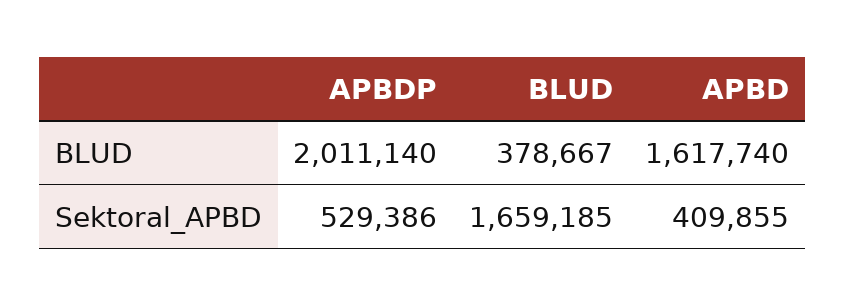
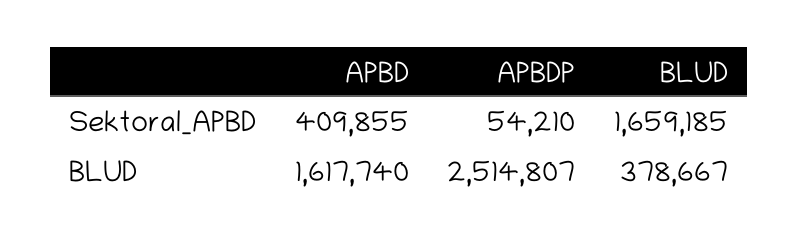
APBDP, BLUD: 2011140 -> 2514807
APBDP, Sektoral_APBD: 529386 -> 54210

